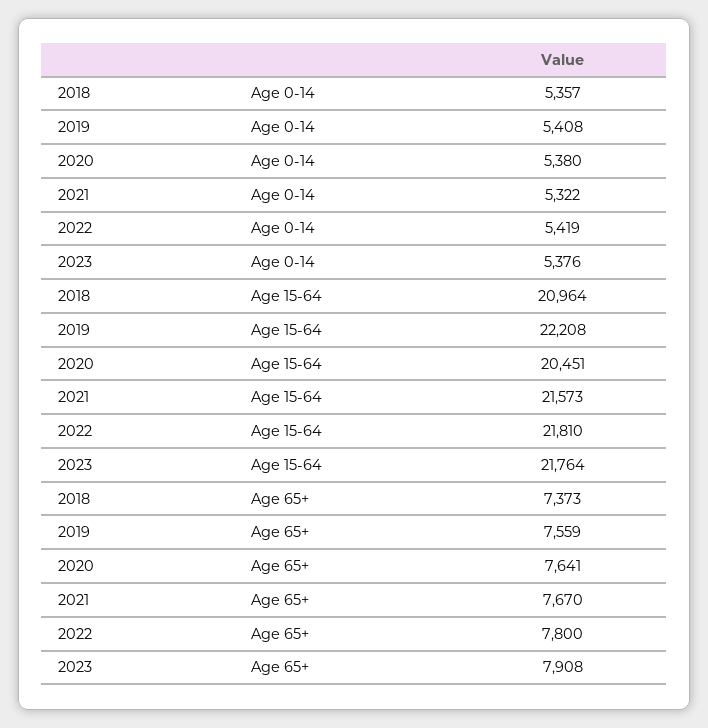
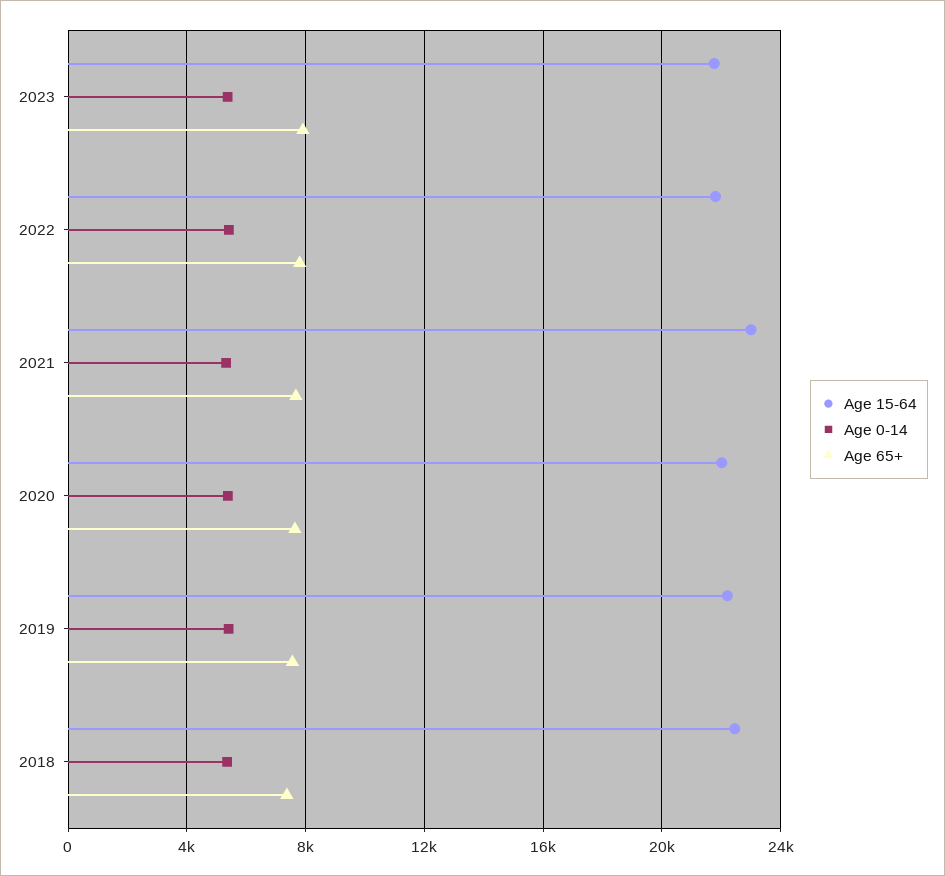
Age 15-64, 2018: 20964 -> 22500
Age 15-64, 2020: 20451 -> 22000
Age 15-64, 2021: 21573 -> 23000

